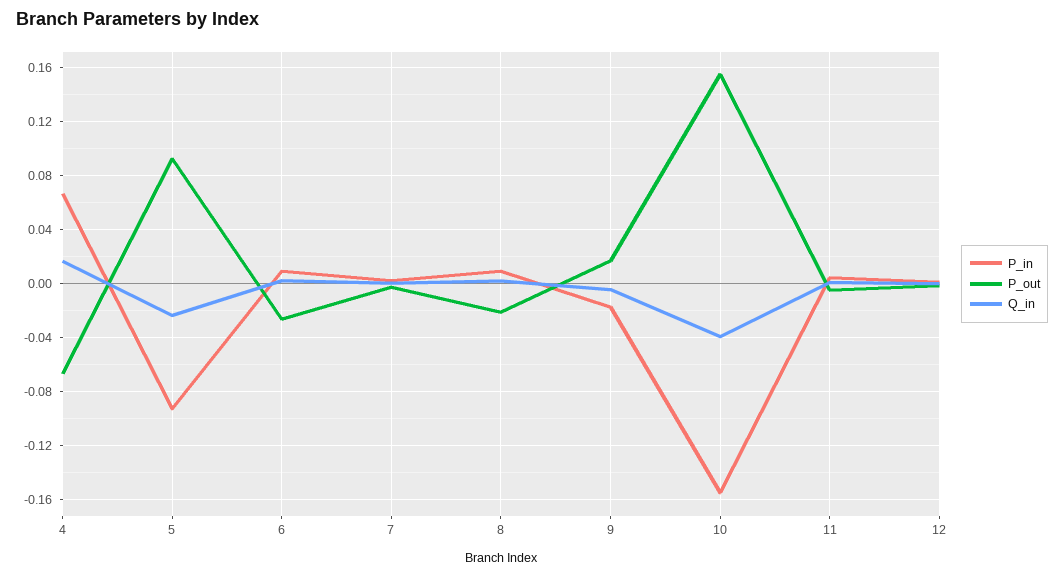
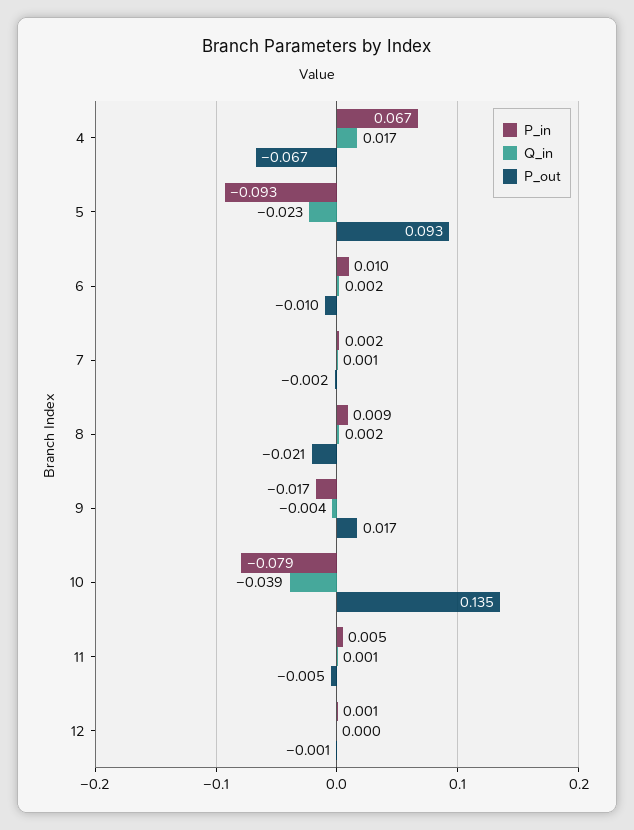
P_out, 6: -0.025 -> -0.01
P_in, 10: -0.155 -> -0.079
P_out, 10: 0.155 -> 0.135

